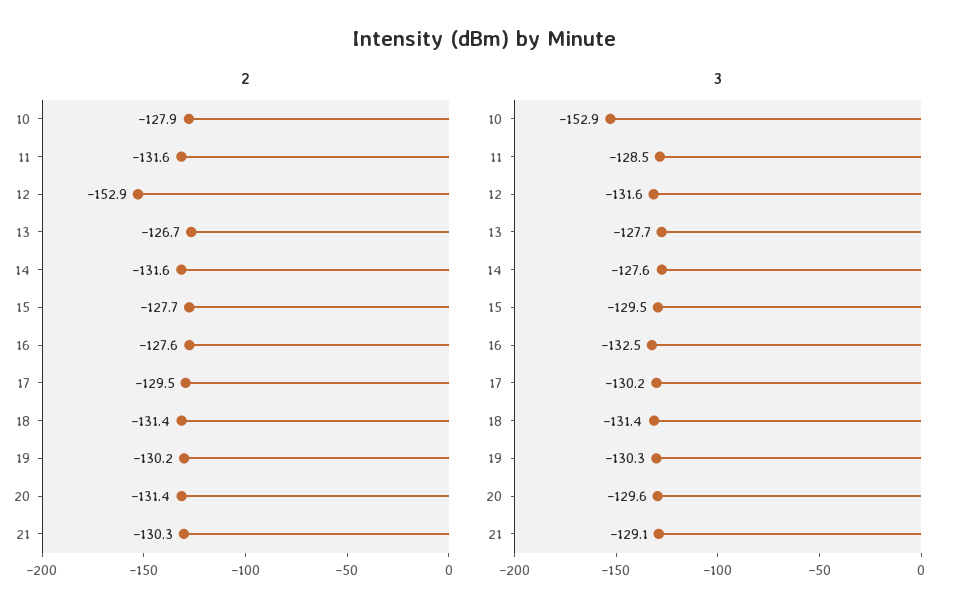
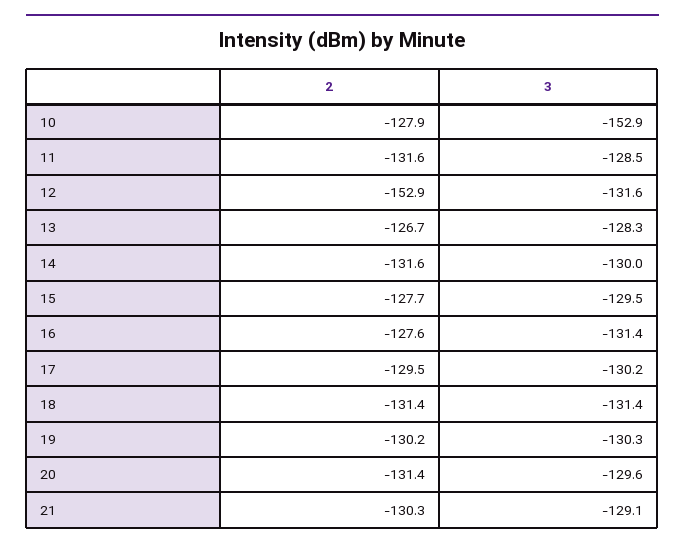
3, 13: -127.7 -> -128.3
3, 14: -127.6 -> -130
3, 16: -132.5 -> -131.4

